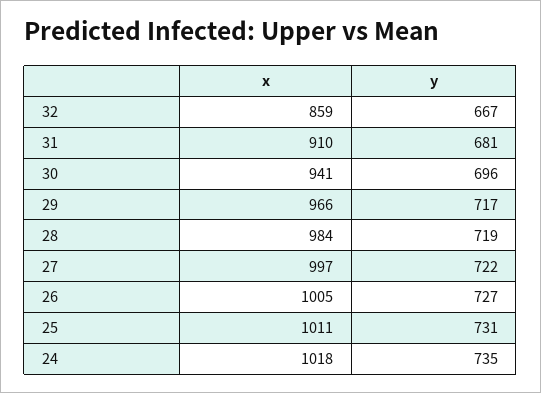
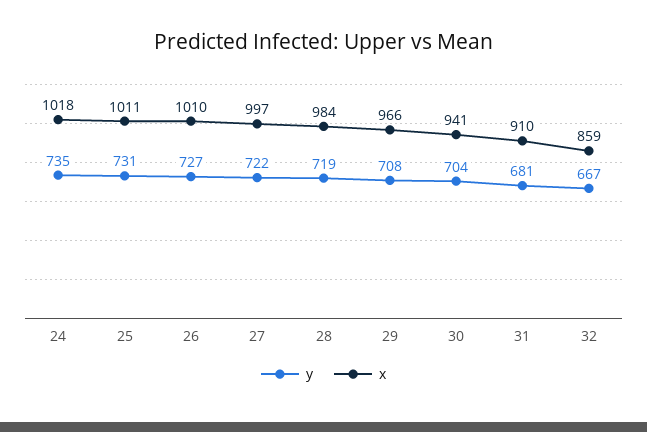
y, 30: 696 -> 704
y, 29: 717 -> 708
x, 26: 1005 -> 1010

